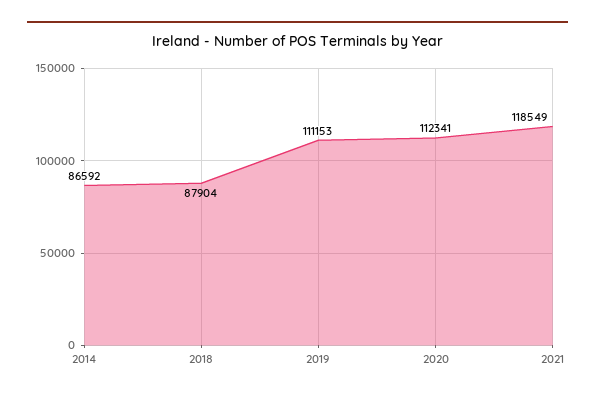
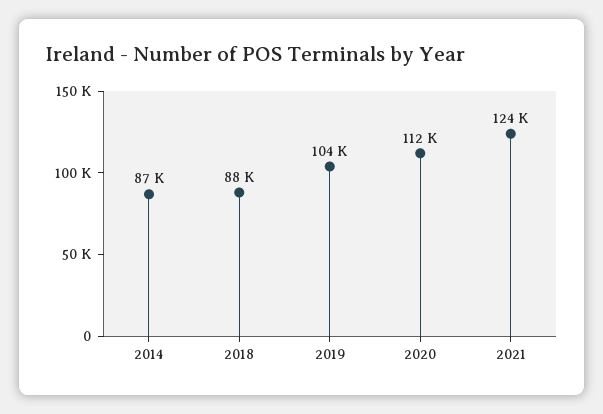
2019: 111153 -> 104000
2021: 118549 -> 124000

